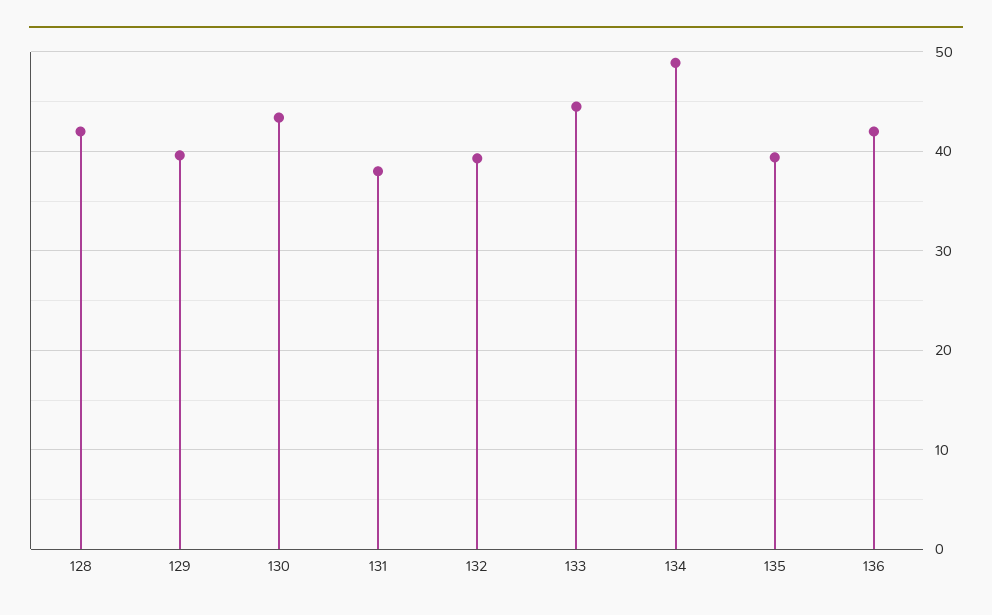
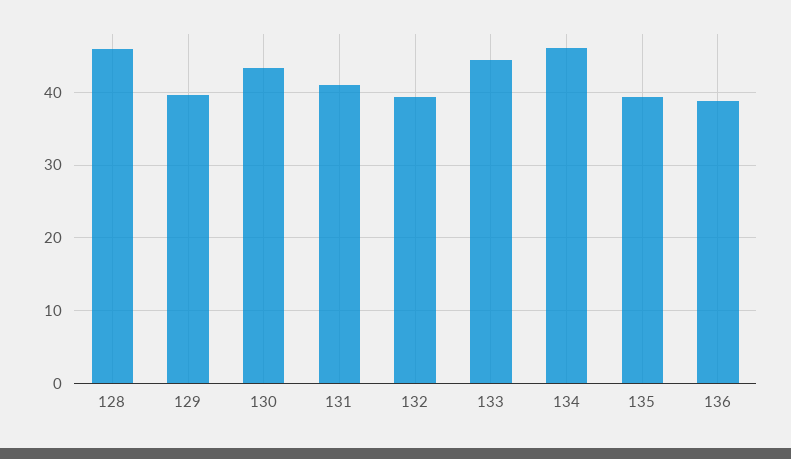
128: 42 -> 46
131: 38 -> 41
134: 49 -> 46
136: 42 -> 39

